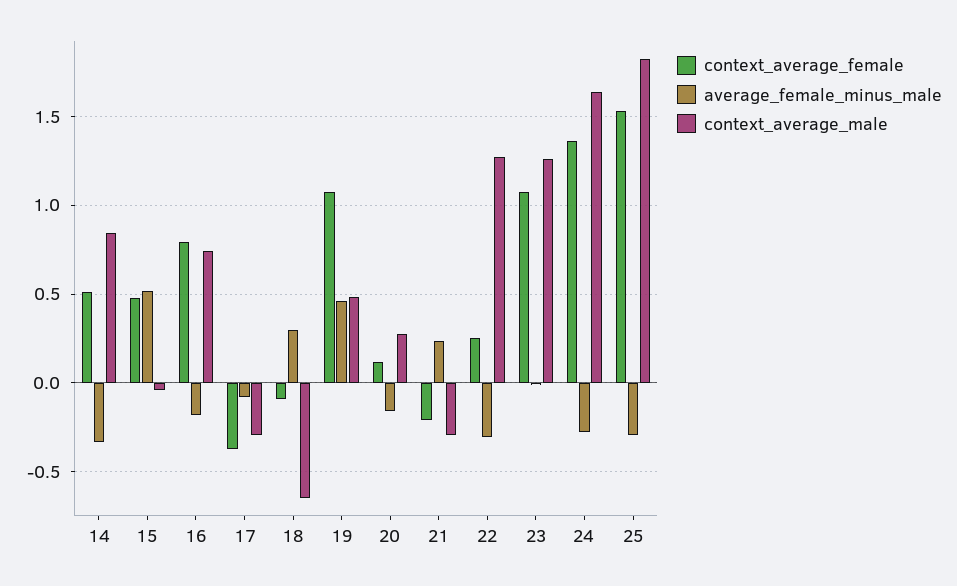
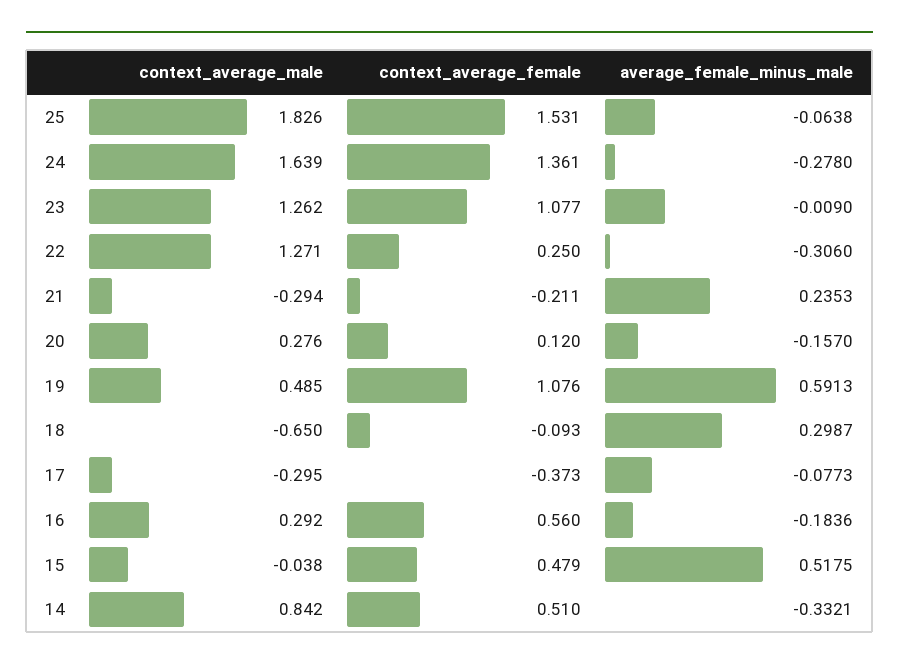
context_average_female, 16: 0.8 -> 0.56
context_average_male, 16: 0.75 -> 0.292
average_female_minus_male, 19: 0.45 -> 0.5913
average_female_minus_male, 25: -0.3 -> -0.0638

